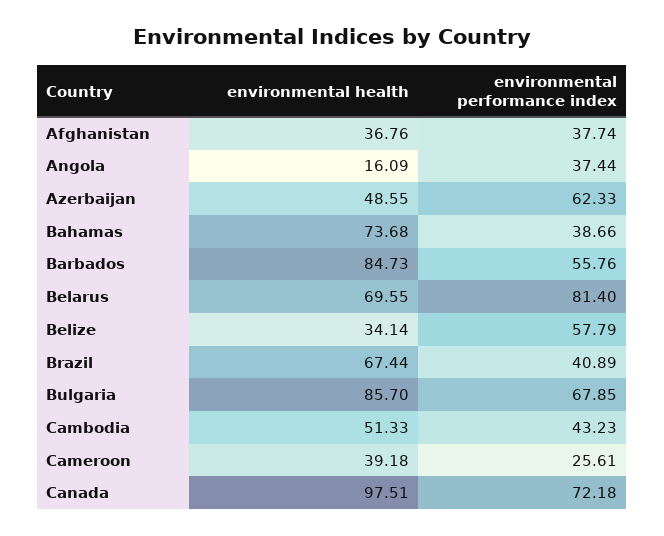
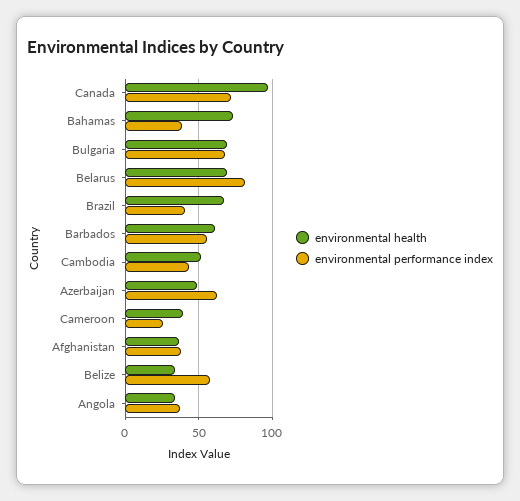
environmental health, Angola: 16.09 -> 35
environmental health, Barbados: 84.73 -> 60
environmental health, Bulgaria: 85.7 -> 70

